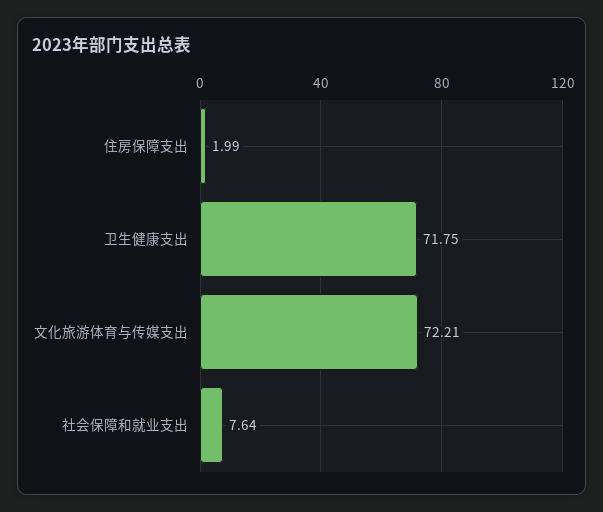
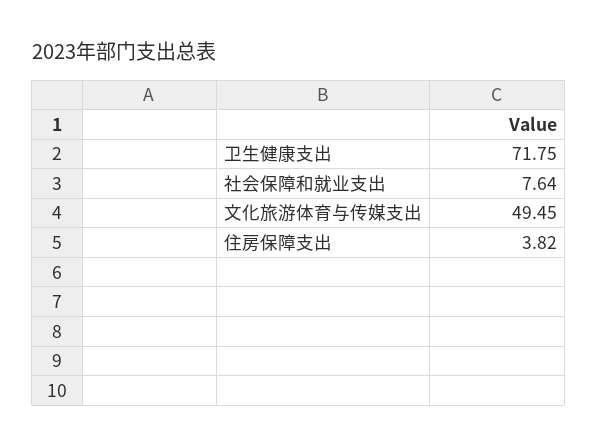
住房保障支出: 1.99 -> 3.82
文化旅游体育与传媒支出: 72.21 -> 49.45

